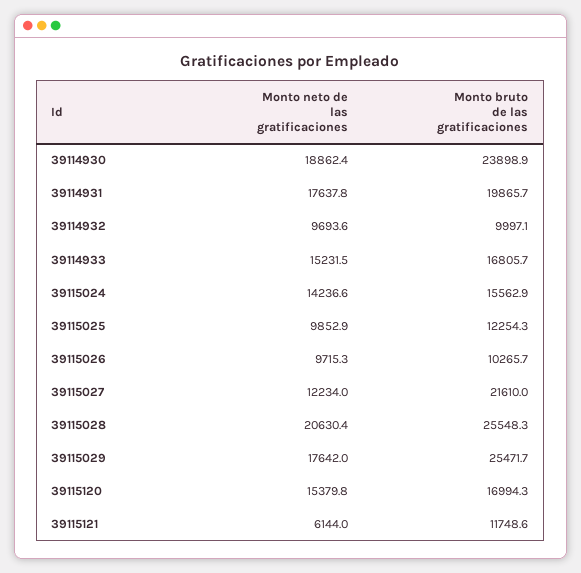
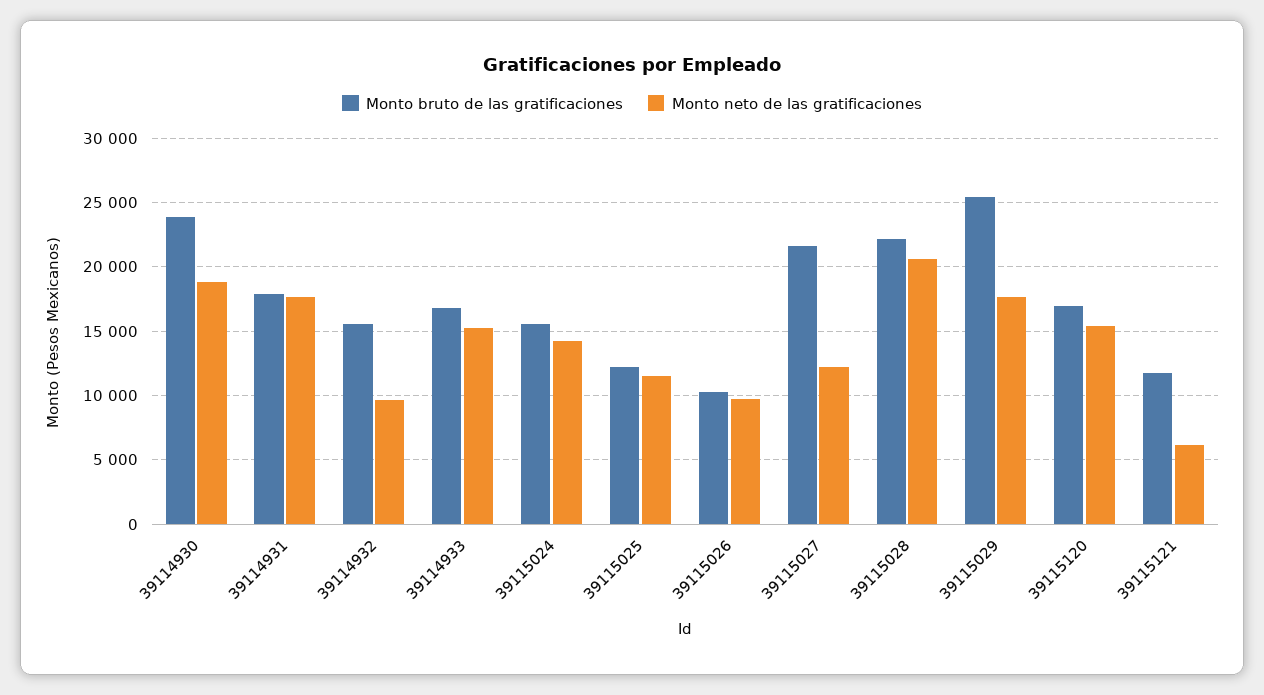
Monto bruto de las gratificaciones, 39114931: 19865.7 -> 18000
Monto bruto de las gratificaciones, 39114932: 9997.1 -> 15500
Monto neto de las gratificaciones, 39115025: 9852.9 -> 11500
Monto bruto de las gratificaciones, 39115028: 25548.3 -> 22000

